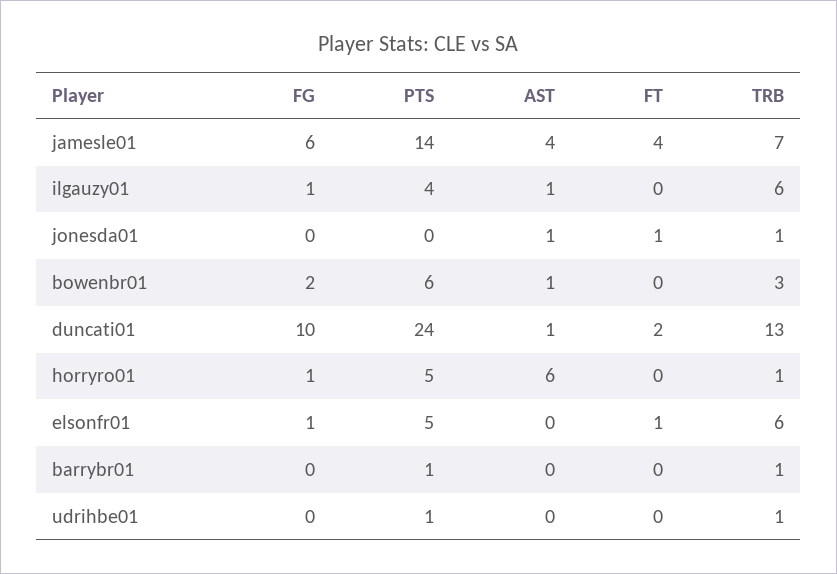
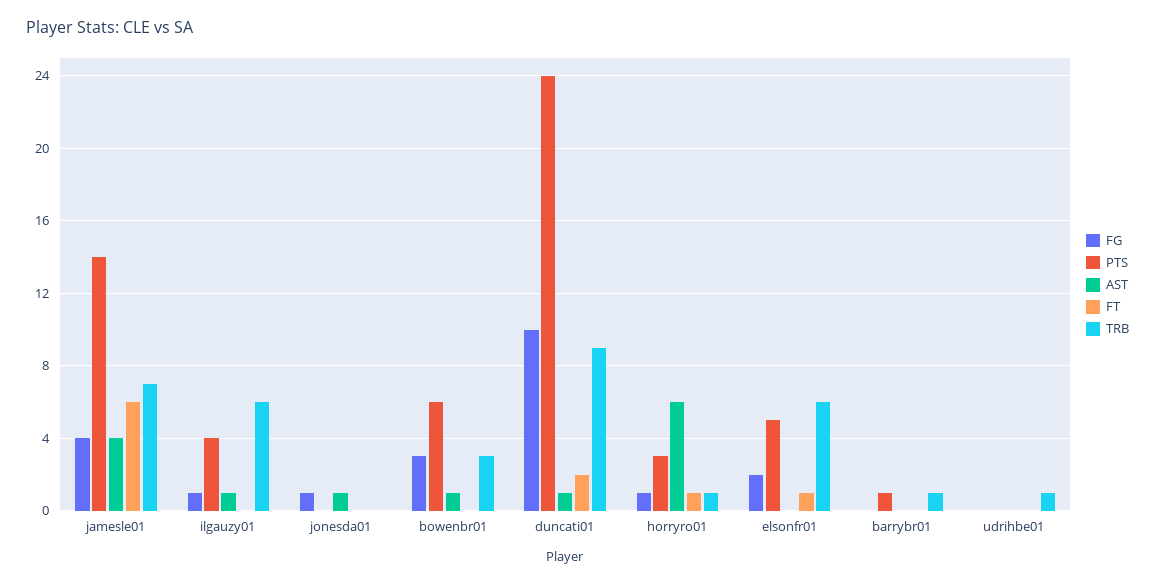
FG, jamesle01: 6 -> 4
FT, jamesle01: 4 -> 6
FG, jonesda01: 0 -> 1
FT, jonesda01: 1 -> 0
TRB, jonesda01: 1 -> 0
FG, bowenbr01: 2 -> 3
TRB, duncati01: 13 -> 9
PTS, horryro01: 5 -> 3
FT, horryro01: 0 -> 1
FG, elsonfr01: 1 -> 2
PTS, udrihbe01: 1 -> 0

